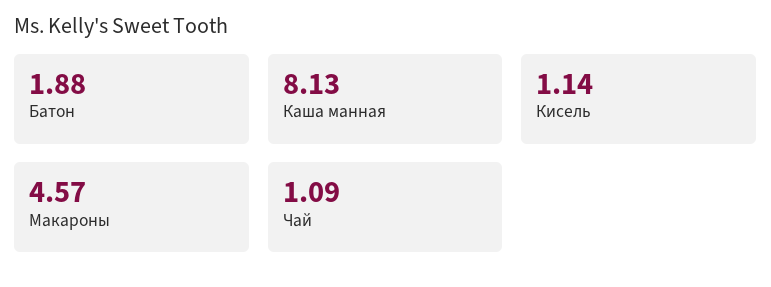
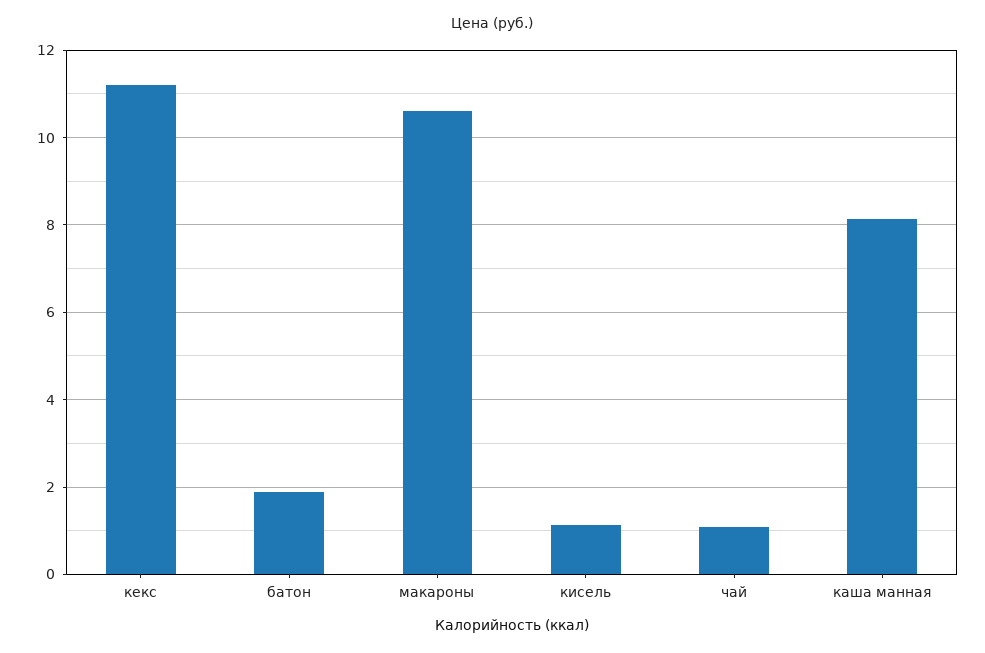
Макароны: 4.57 -> 10.6
кекс: none -> 11.2

